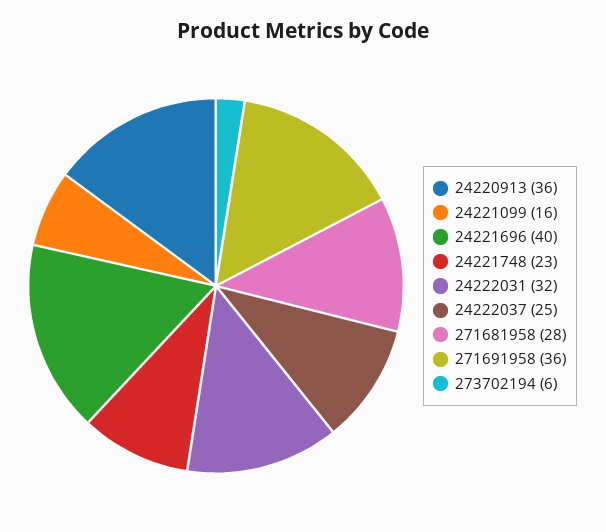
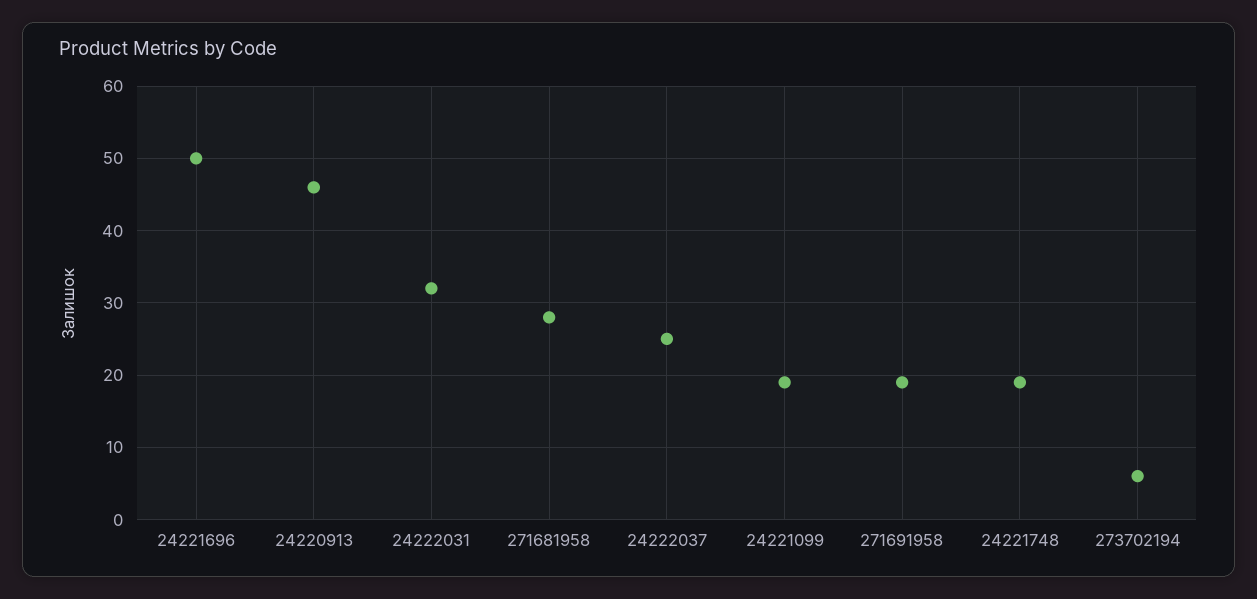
24220913: 36 -> 46
24221099: 16 -> 19
24221696: 40 -> 50
24221748: 23 -> 19
271691958: 36 -> 19

